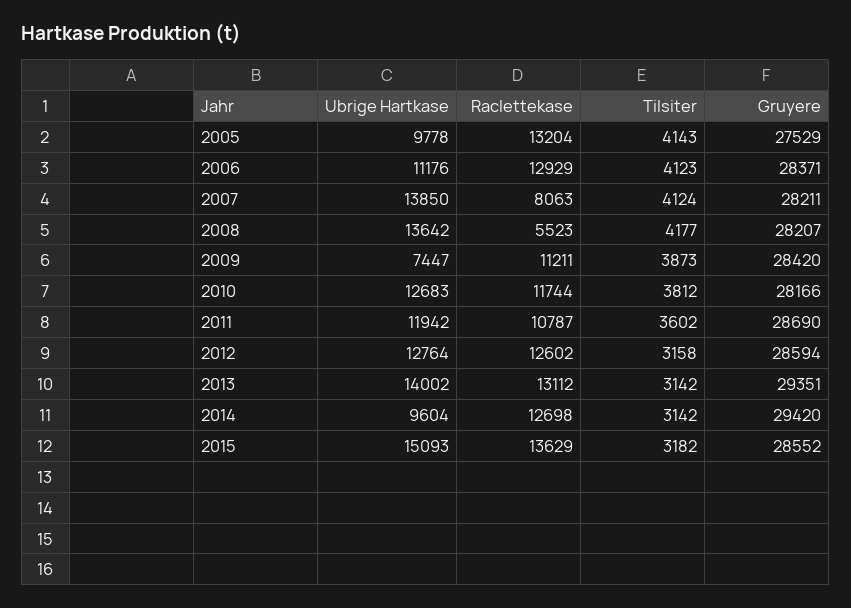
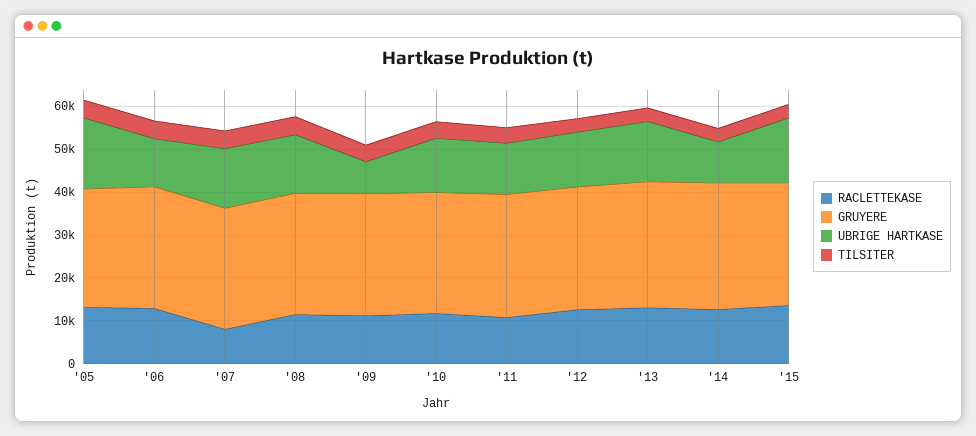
Ubrige Hartkase, 2005: 9778 -> 16000
Raclettekase, 2008: 5523 -> 12000

